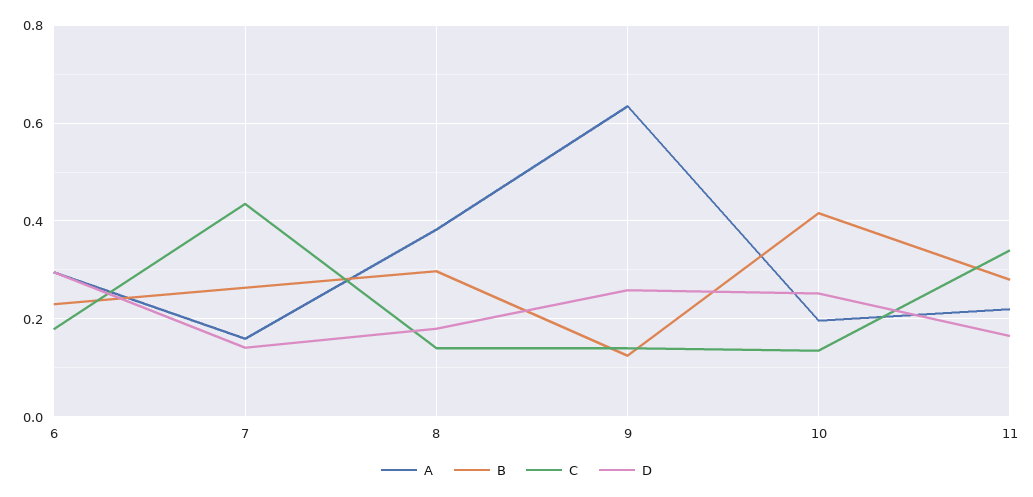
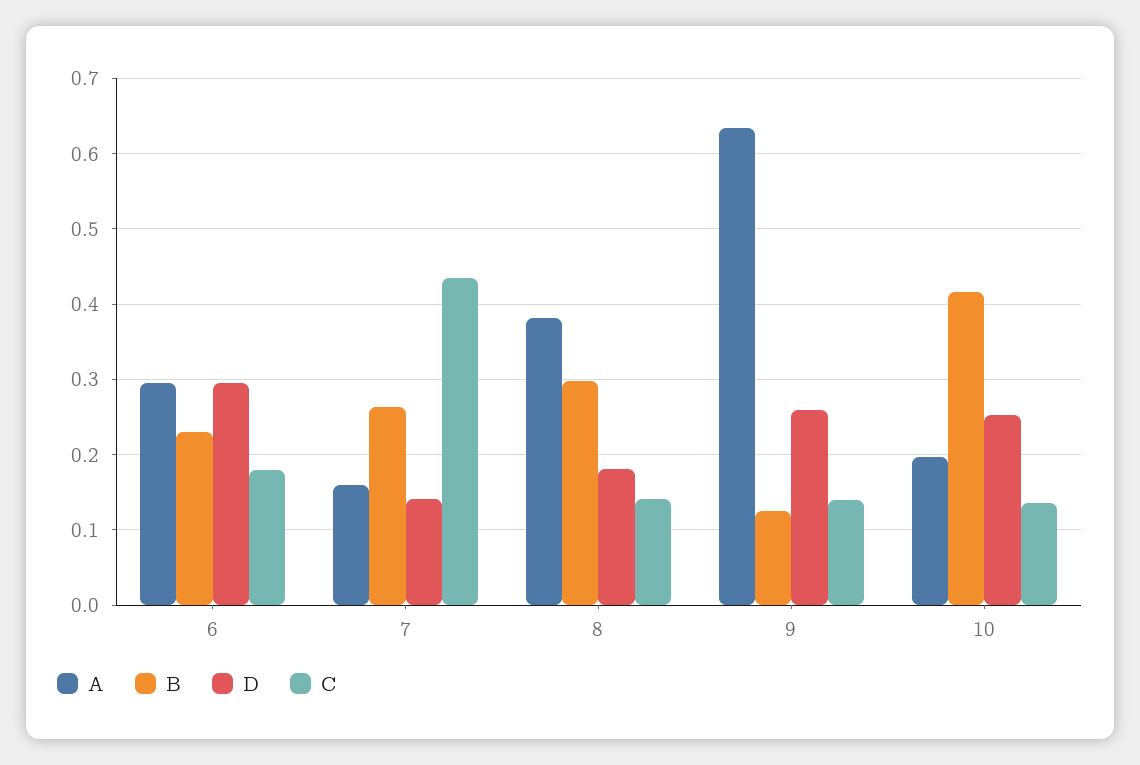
A, 11: 0.22 -> none
B, 11: 0.28 -> none
C, 11: 0.34 -> none
D, 11: 0.16 -> none

